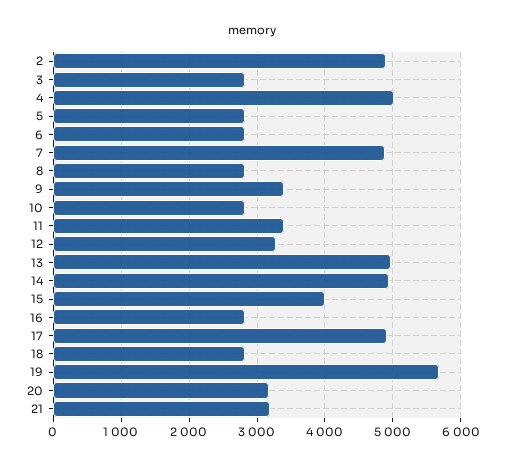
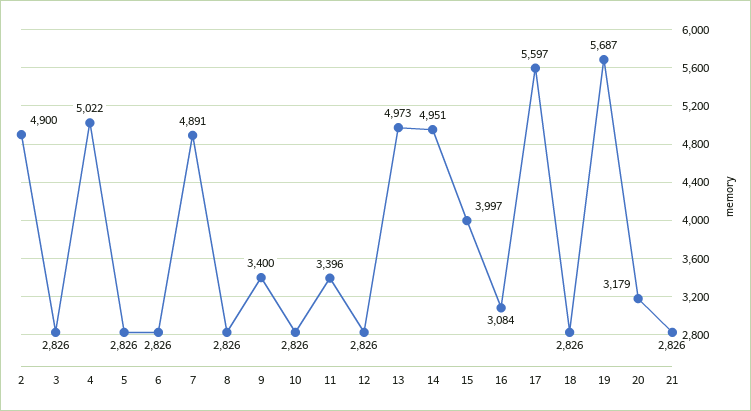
12: 3300 -> 2826
16: 2800 -> 3084
17: 4900 -> 5597
21: 3200 -> 2826

